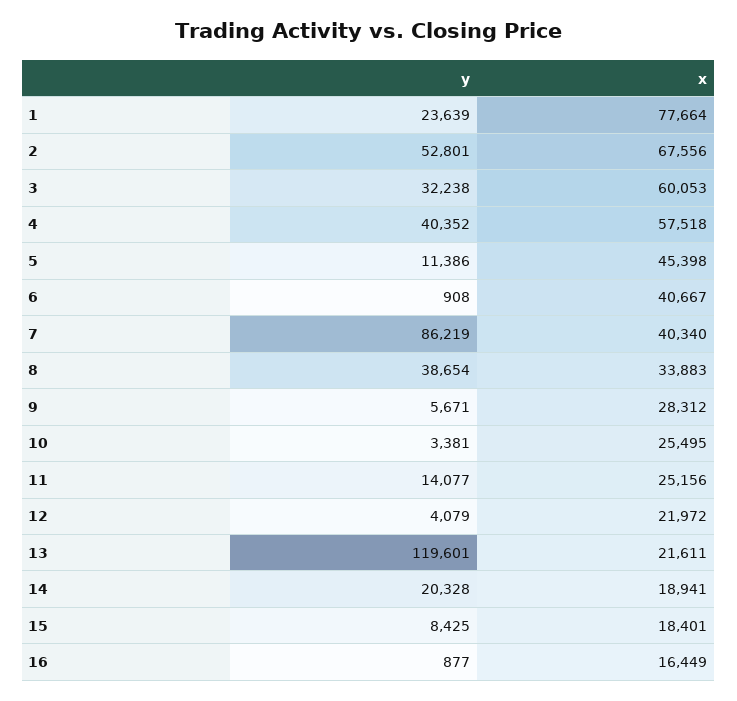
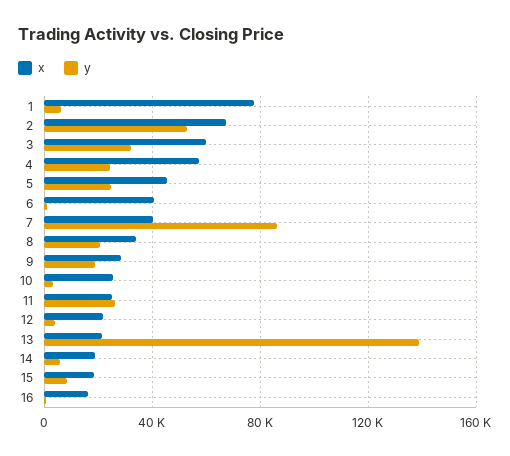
y, 1: 23639 -> 5000
y, 4: 40352 -> 25000
y, 5: 11386 -> 25000
y, 8: 38654 -> 20000
y, 9: 5671 -> 20000
y, 11: 14077 -> 25000
y, 13: 119601 -> 140000
y, 14: 20328 -> 5000

